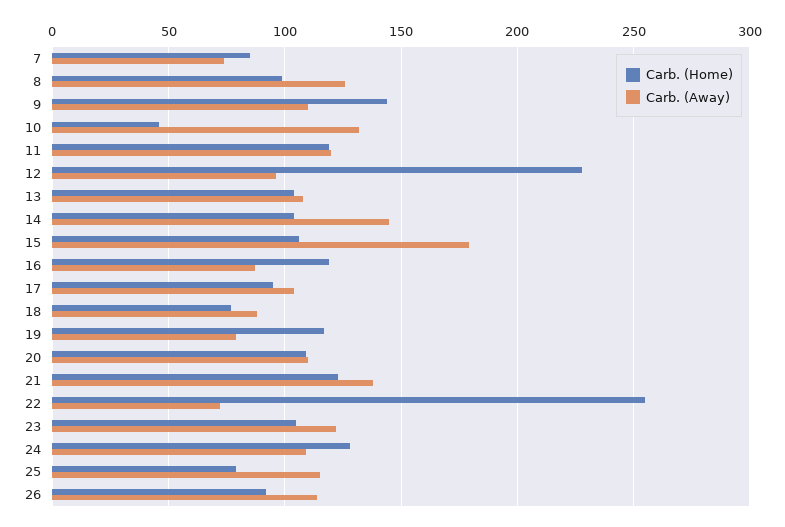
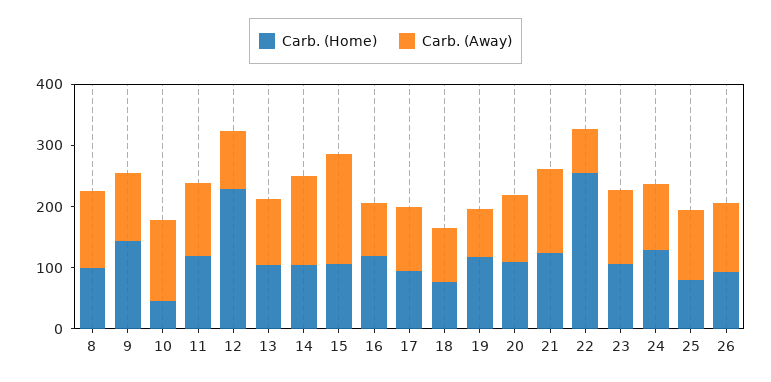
Carb. (Home), 7: 85 -> none
Carb. (Away), 7: 75 -> none

